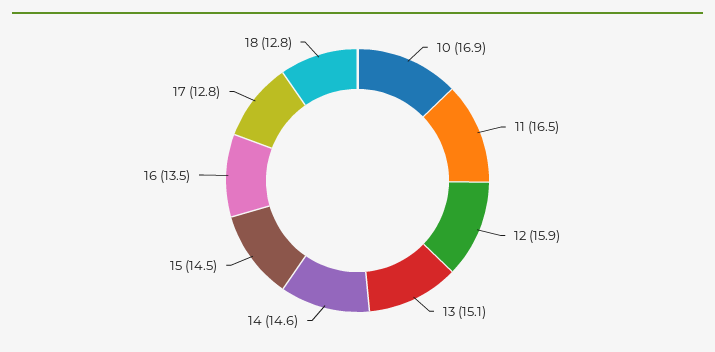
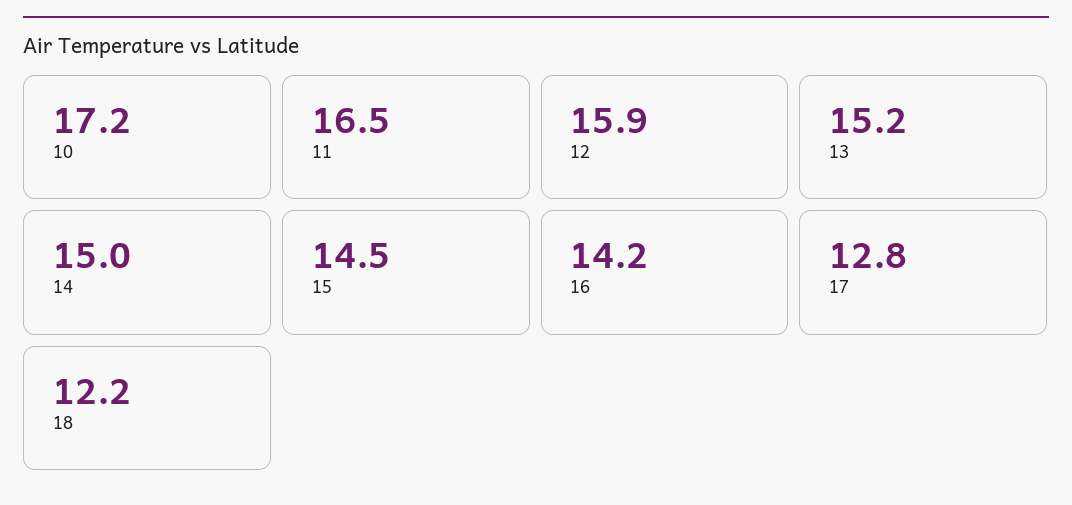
10: 16.9 -> 17.2
13: 15.1 -> 15.2
14: 14.6 -> 15
16: 13.5 -> 14.2
18: 12.8 -> 12.2

